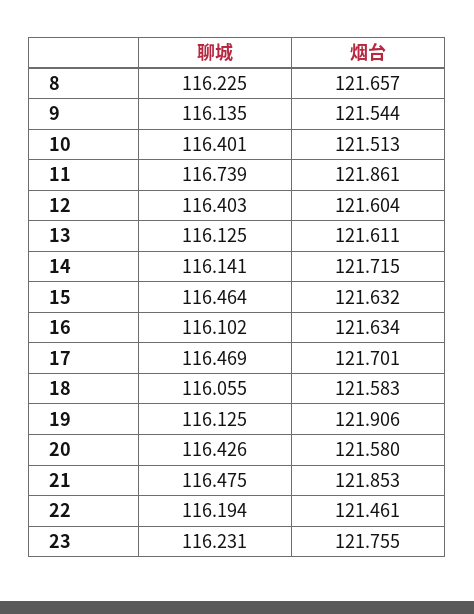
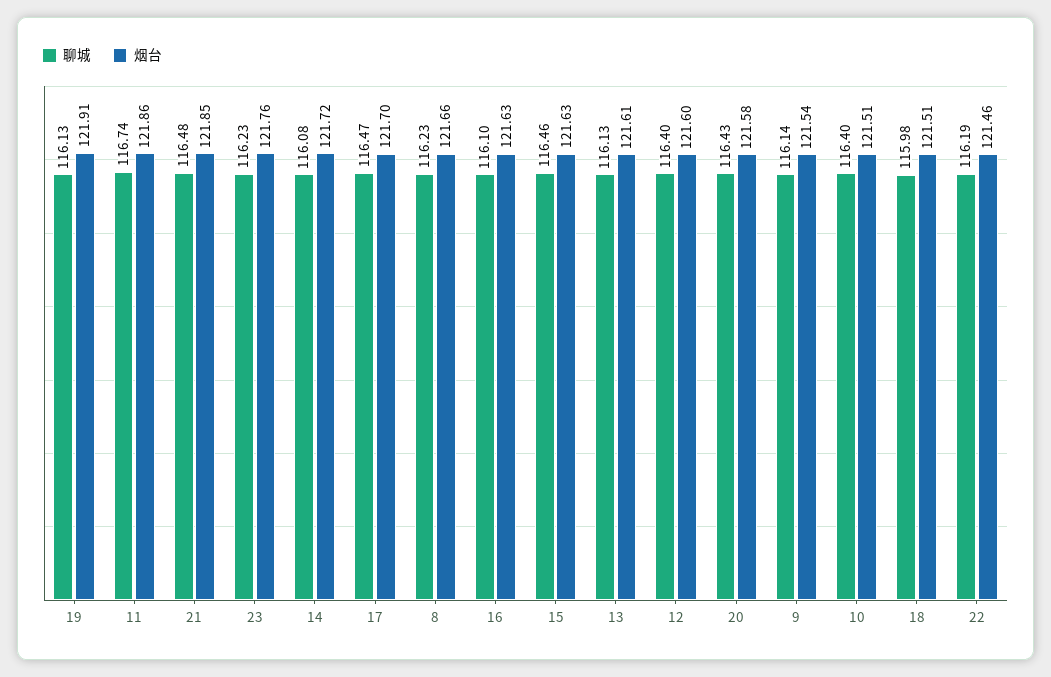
聊城, 14: 116.141 -> 116.08
聊城, 18: 116.055 -> 115.98
烟台, 18: 121.583 -> 121.51

